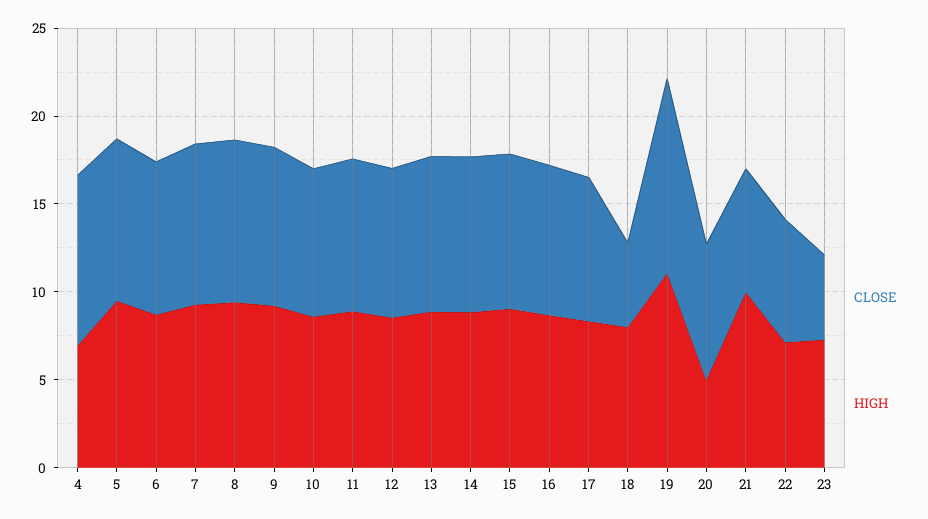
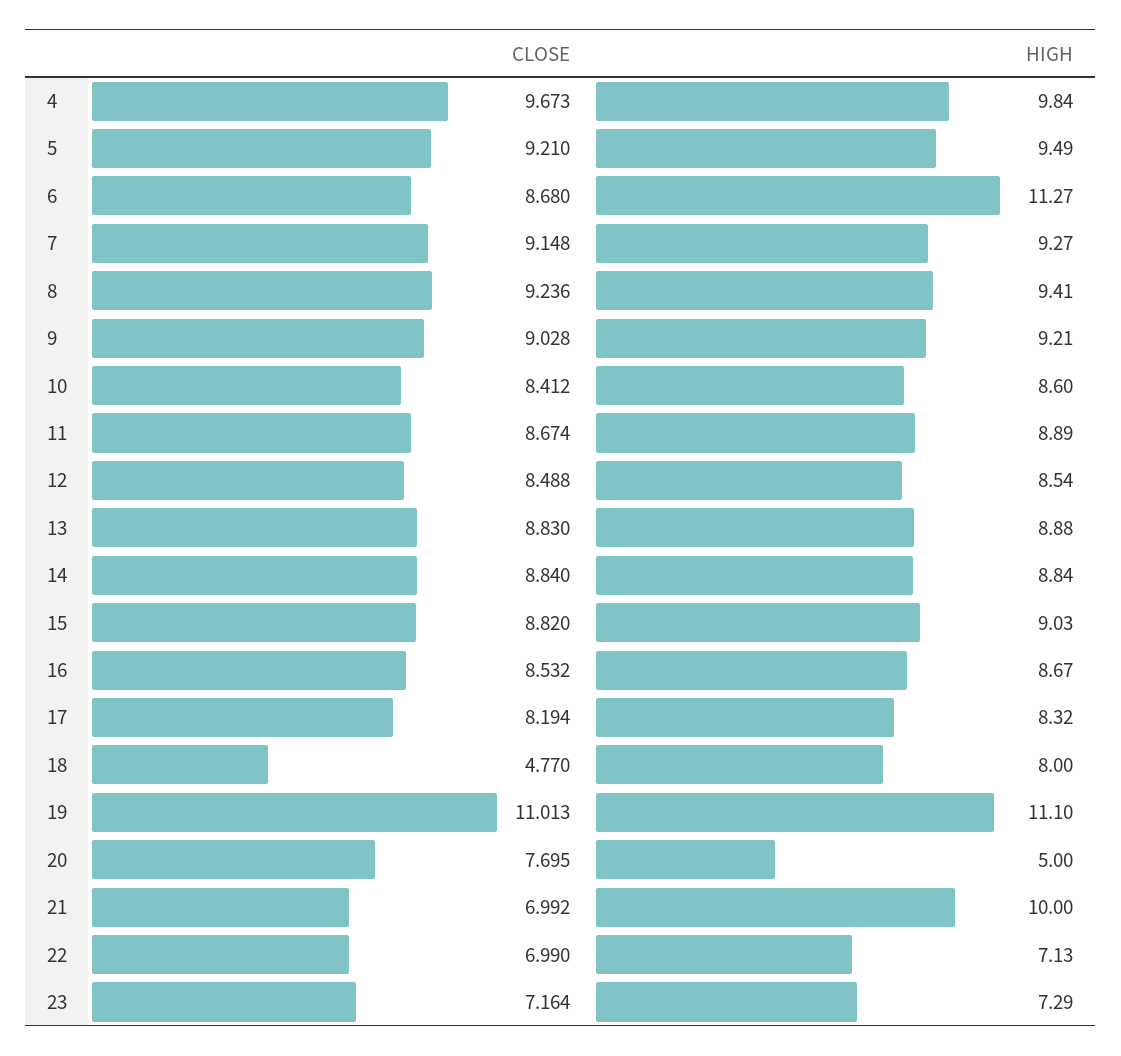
HIGH, 4: 7 -> 9.84
HIGH, 6: 9 -> 11.27
CLOSE, 23: 5 -> 7.164

